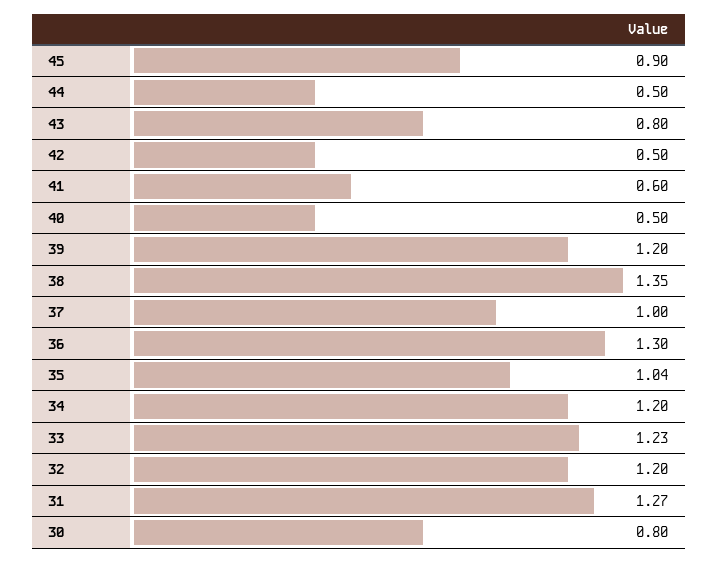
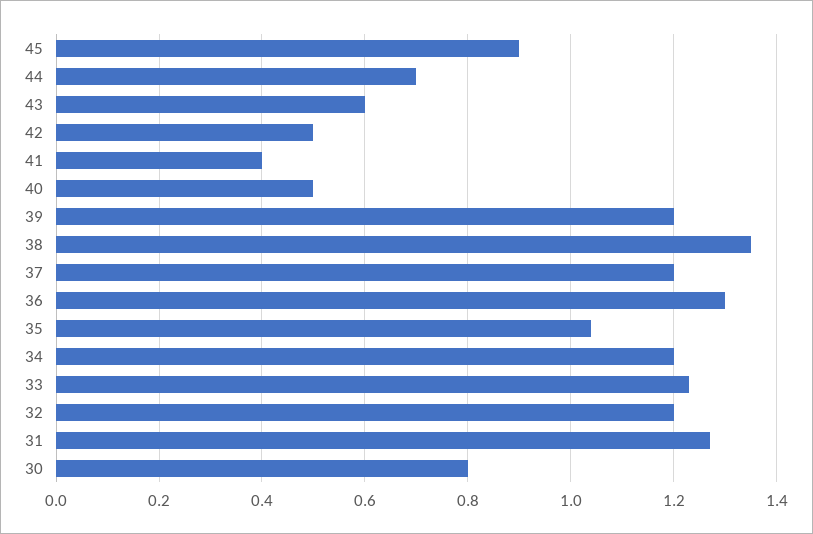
44: 0.5 -> 0.7
43: 0.8 -> 0.6
41: 0.6 -> 0.4
37: 1 -> 1.2

